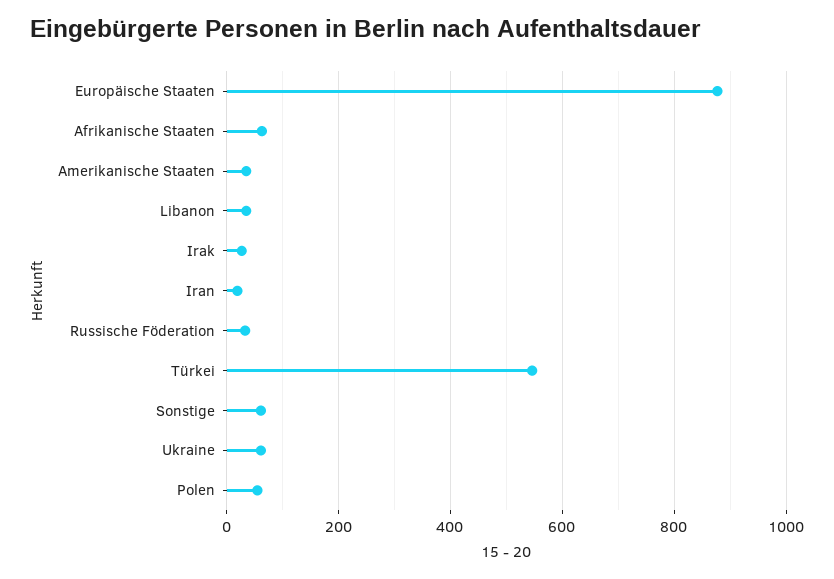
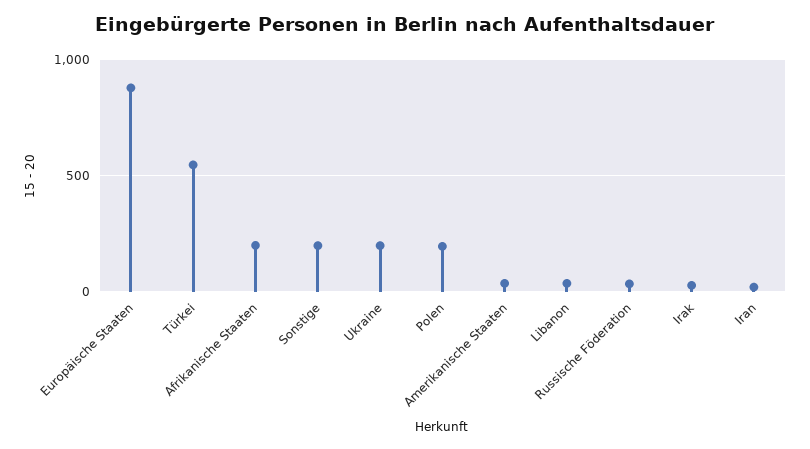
Afrikanische Staaten: 60 -> 200
Sonstige: 60 -> 200
Ukraine: 60 -> 200
Polen: 60 -> 200

